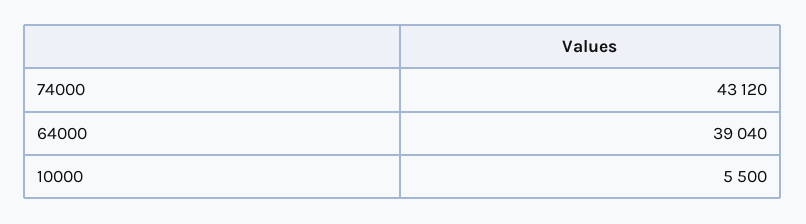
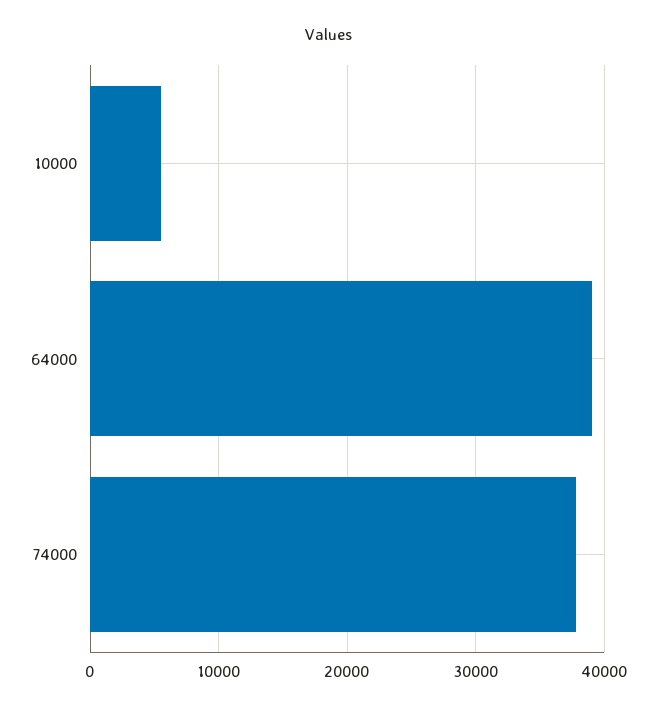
74000: 43120 -> 38000

